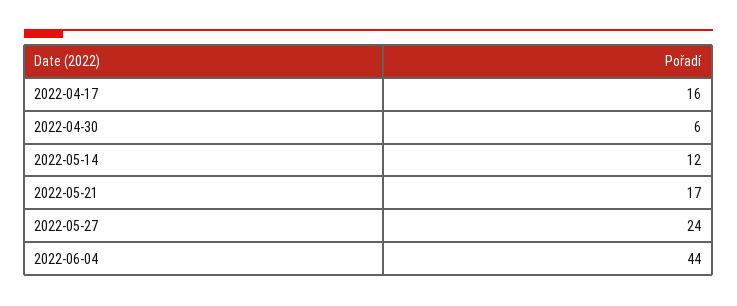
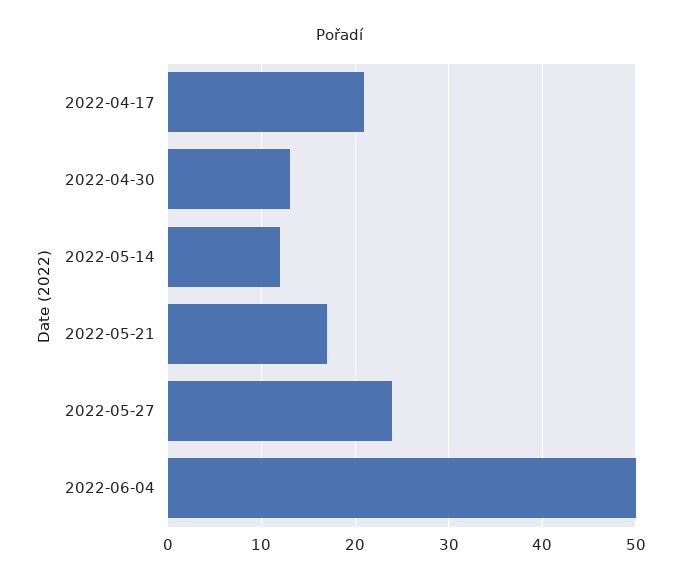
2022-04-17: 16 -> 21
2022-04-30: 6 -> 13
2022-06-04: 44 -> 50

